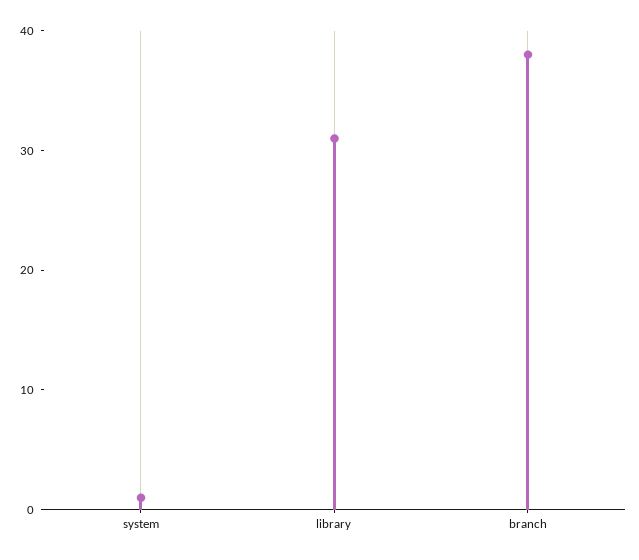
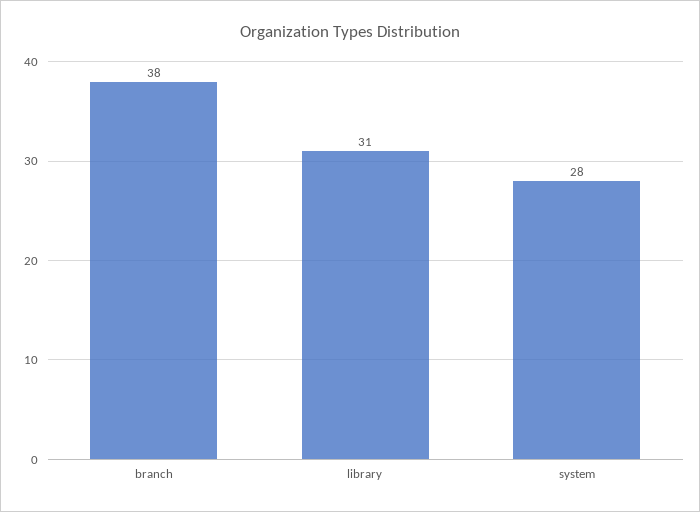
system: 1 -> 28

